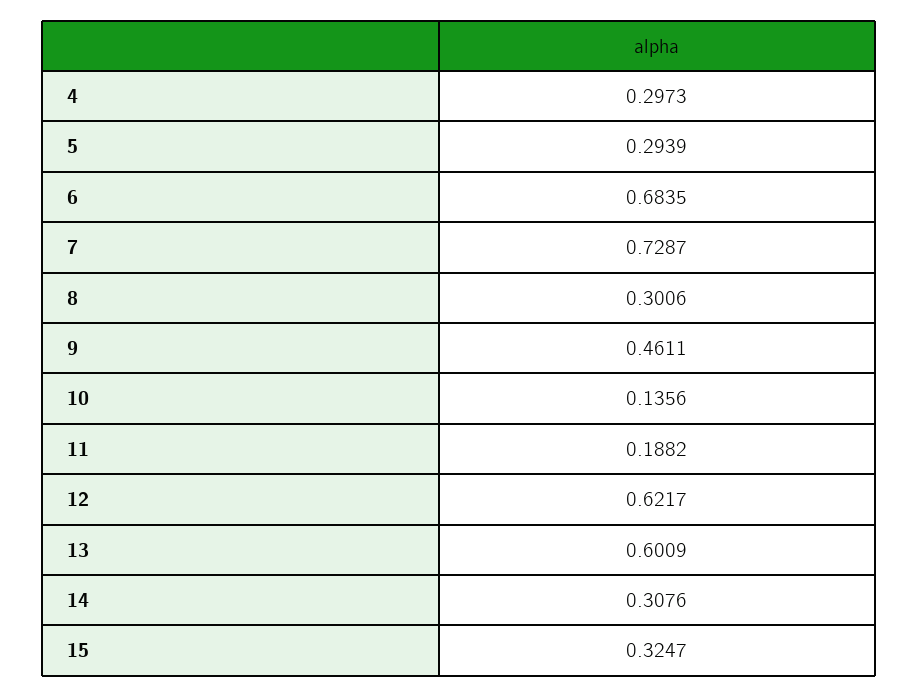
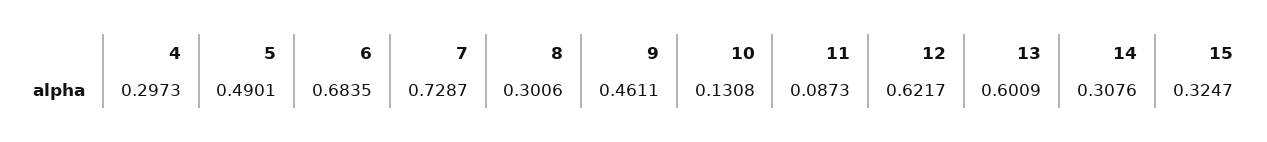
5: 0.2939 -> 0.4901
10: 0.1356 -> 0.1308
11: 0.1882 -> 0.0873

